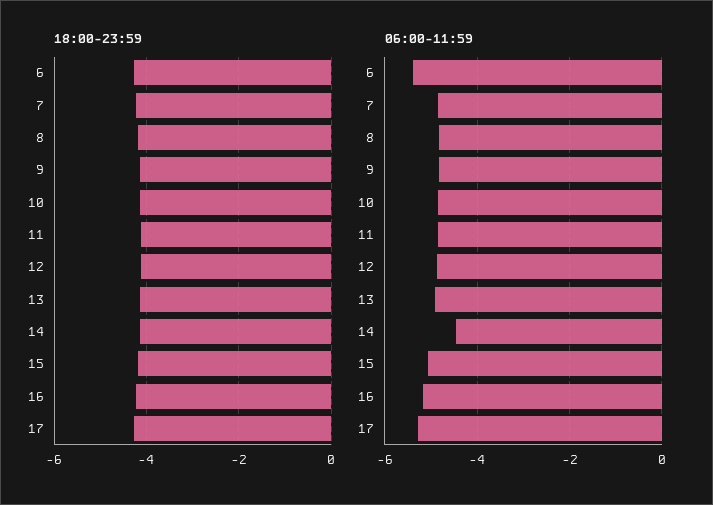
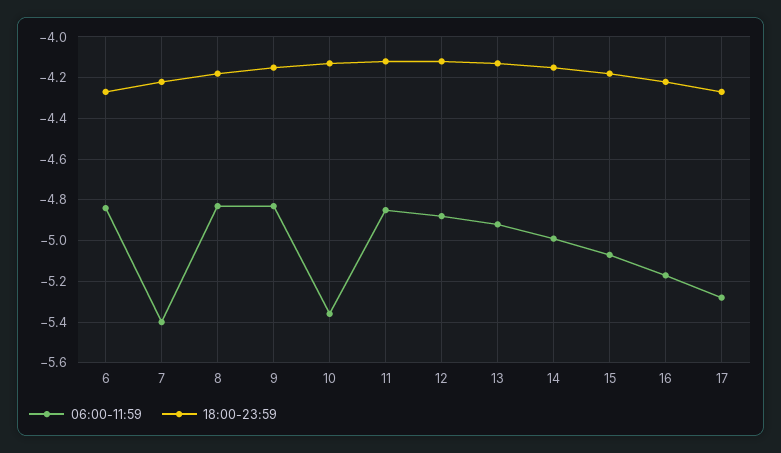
06:00-11:59, 6: -5.4 -> -4.85
06:00-11:59, 7: -4.8 -> -5.4
06:00-11:59, 10: -4.8 -> -5.35
06:00-11:59, 14: -4.4 -> -5

